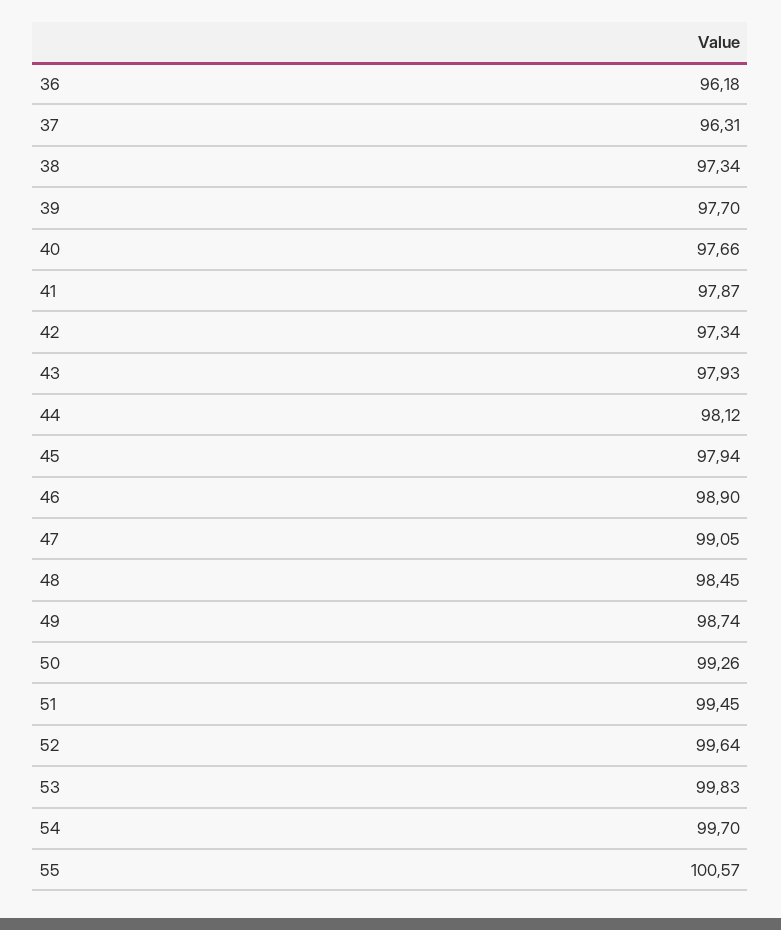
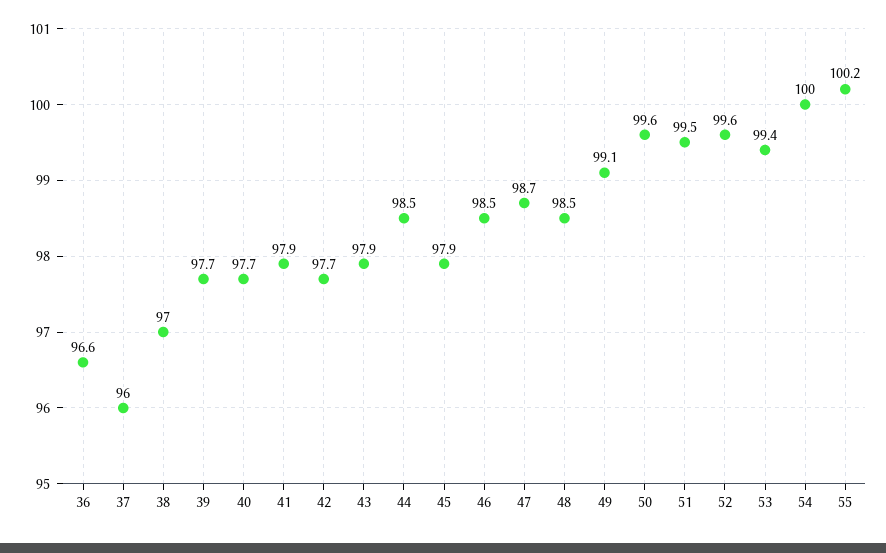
36: 96.18 -> 96.6
37: 96.31 -> 96
38: 97.34 -> 97
42: 97.34 -> 97.7
44: 98.12 -> 98.5
46: 98.9 -> 98.5
47: 99.05 -> 98.7
49: 98.74 -> 99.1
50: 99.26 -> 99.6
53: 99.83 -> 99.4
54: 99.7 -> 100
55: 100.57 -> 100.2

